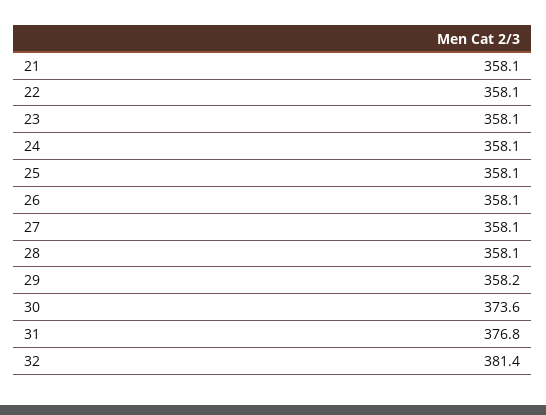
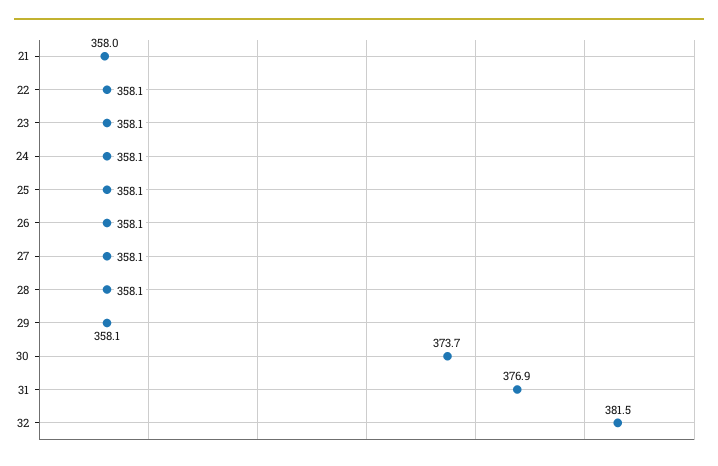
21: 358.1 -> 358
29: 358.2 -> 358.1
30: 373.6 -> 373.7
31: 376.8 -> 376.9
32: 381.4 -> 381.5

